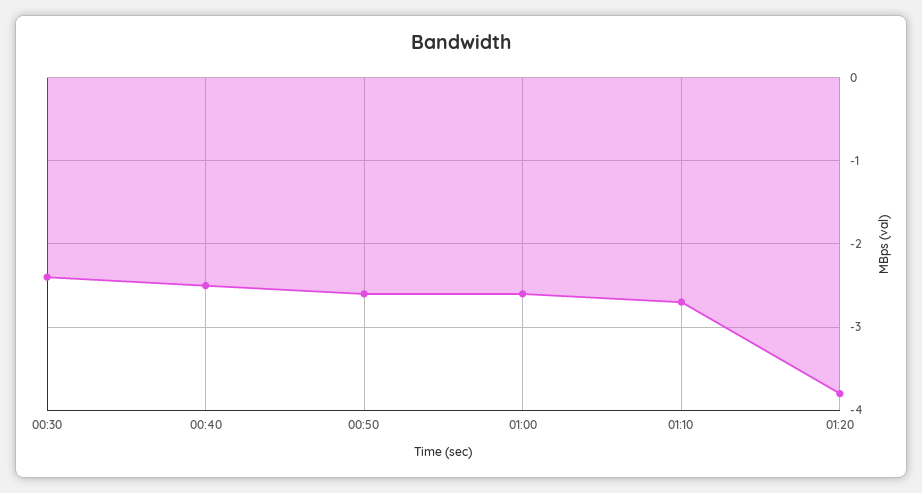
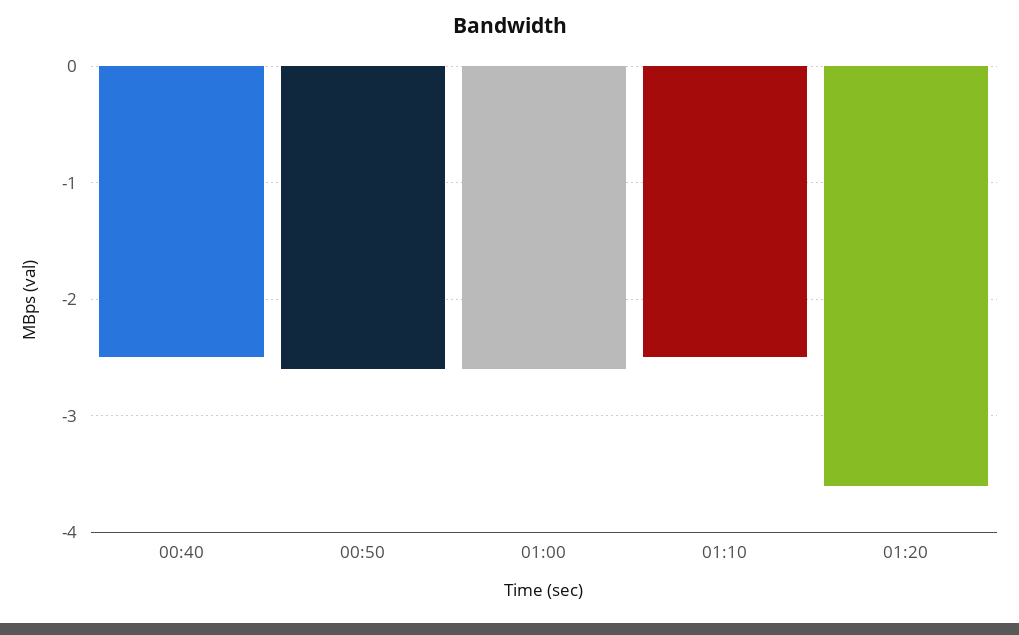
00:30: -2.4 -> none
01:10: -2.7 -> -2.5
01:20: -3.8 -> -3.6

